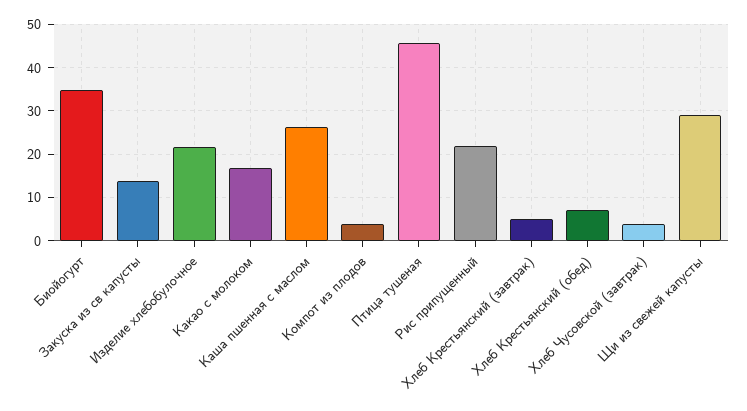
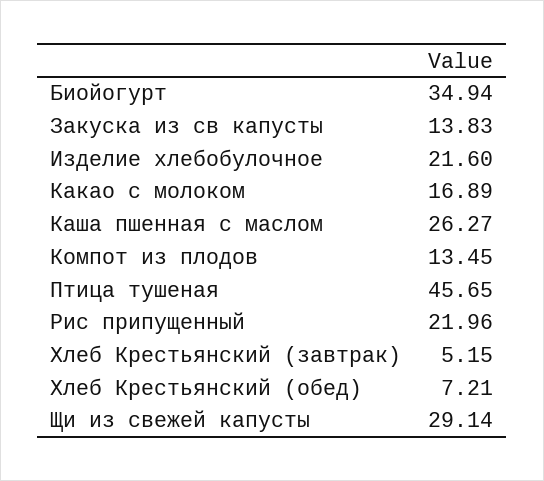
Компот из плодов: 4 -> 13.45
Хлеб Чусовской (завтрак): 4 -> none

